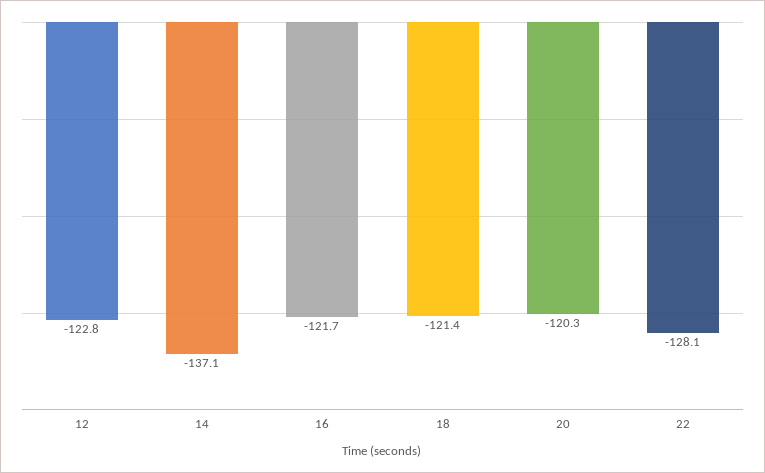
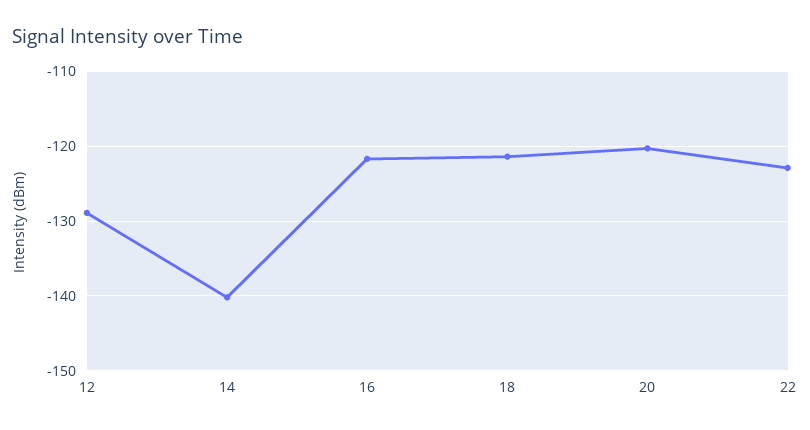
12: -122.8 -> -129
14: -137.1 -> -140
22: -128.1 -> -123

